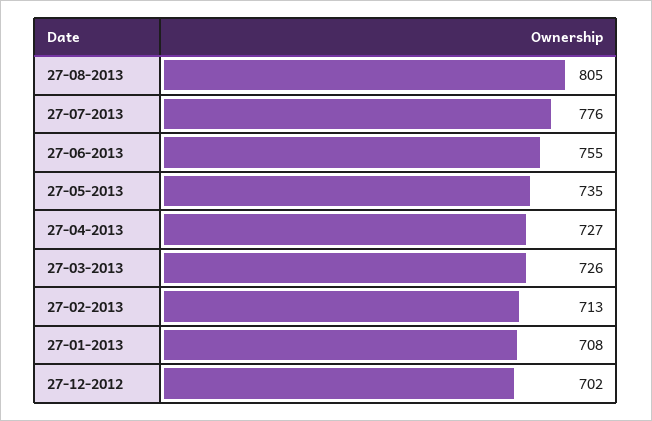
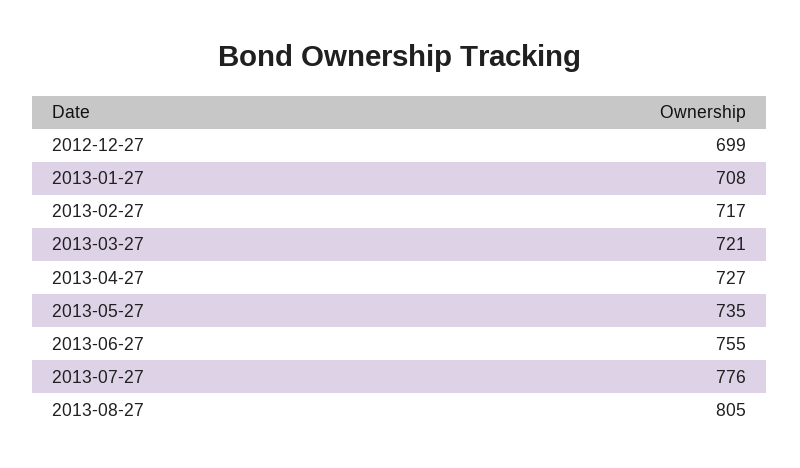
27-03-2013: 726 -> 721
27-02-2013: 713 -> 717
27-12-2012: 702 -> 699

